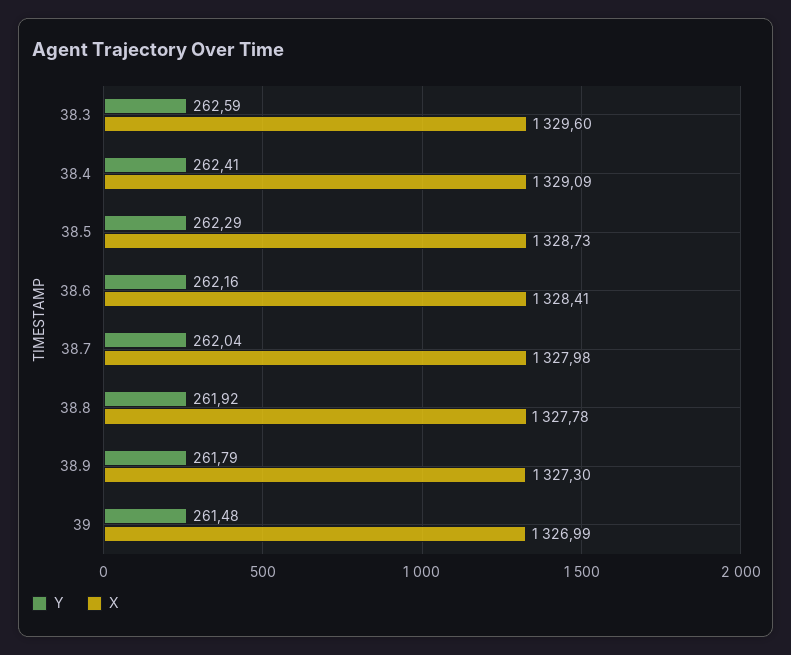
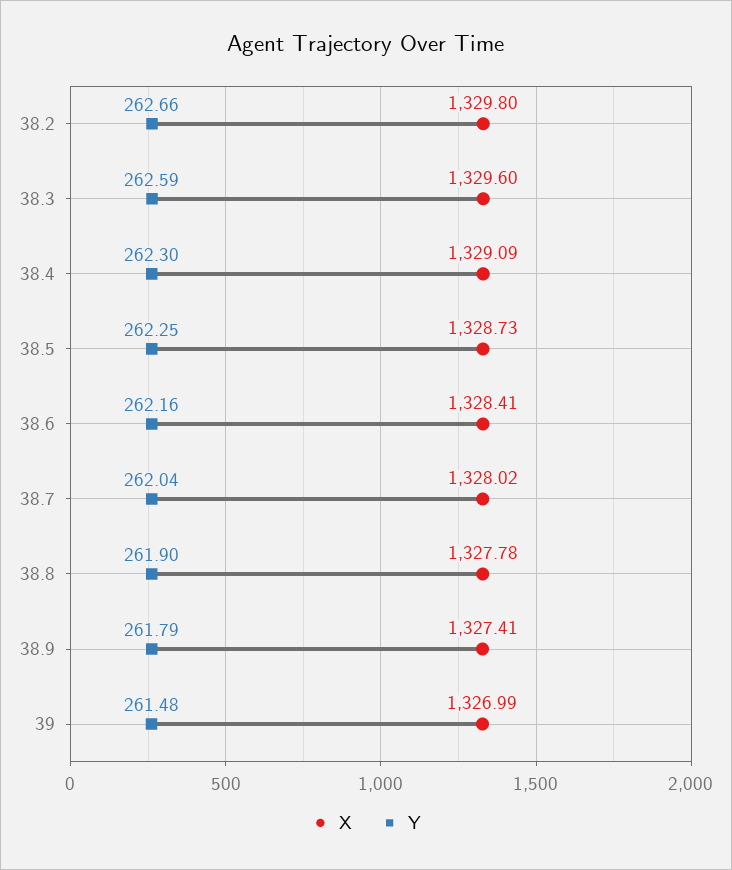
Y, 38.4: 262.41 -> 262.3
Y, 38.5: 262.29 -> 262.25
X, 38.7: 1327.98 -> 1328.02
Y, 38.8: 261.92 -> 261.9
X, 38.9: 1327.3 -> 1327.41
X, 38.2: none -> 1329.8
Y, 38.2: none -> 262.66

